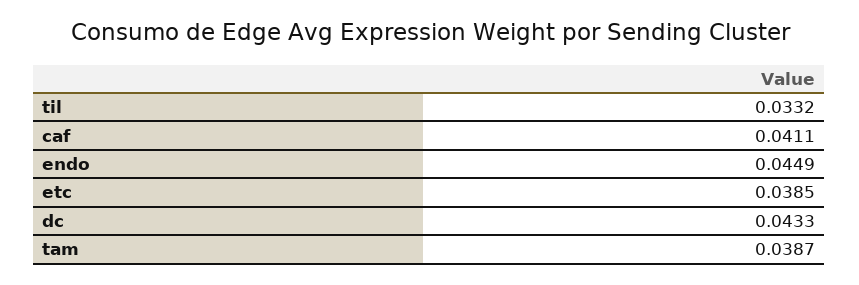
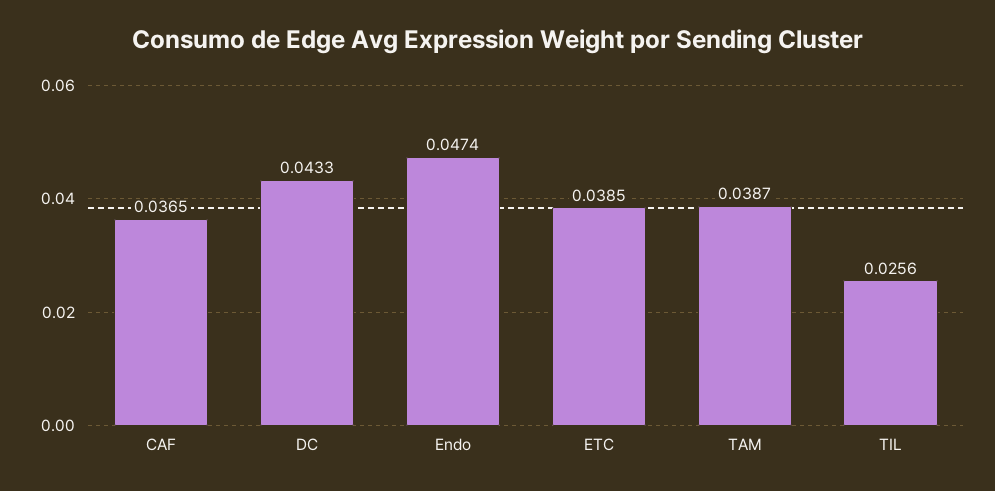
til: 0.0332 -> 0.0256
caf: 0.0411 -> 0.0365
endo: 0.0449 -> 0.0474

